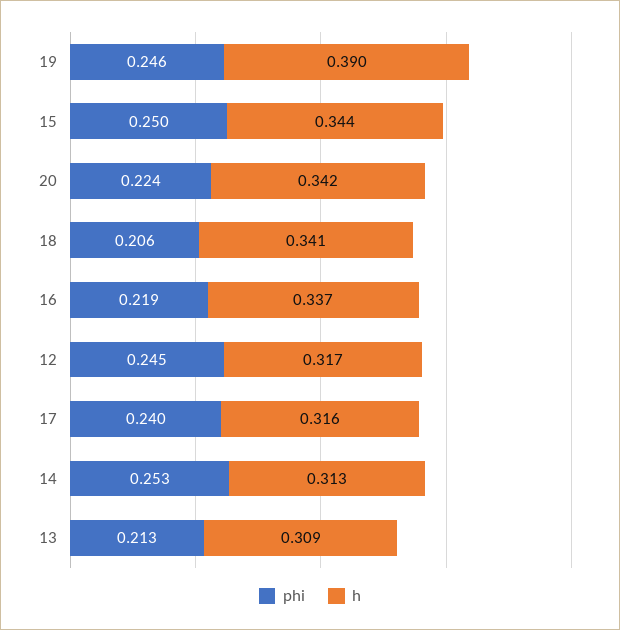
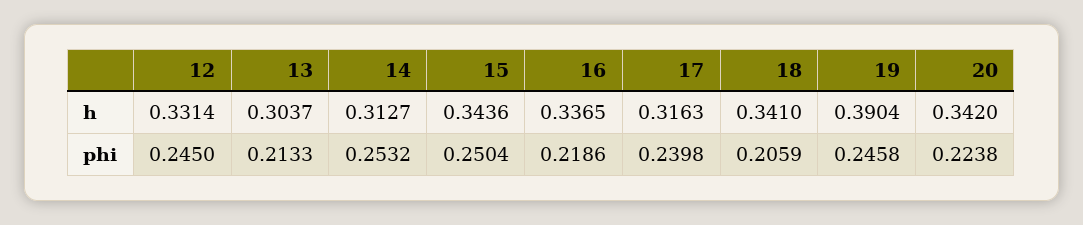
h, 12: 0.317 -> 0.3314
h, 13: 0.309 -> 0.3037

